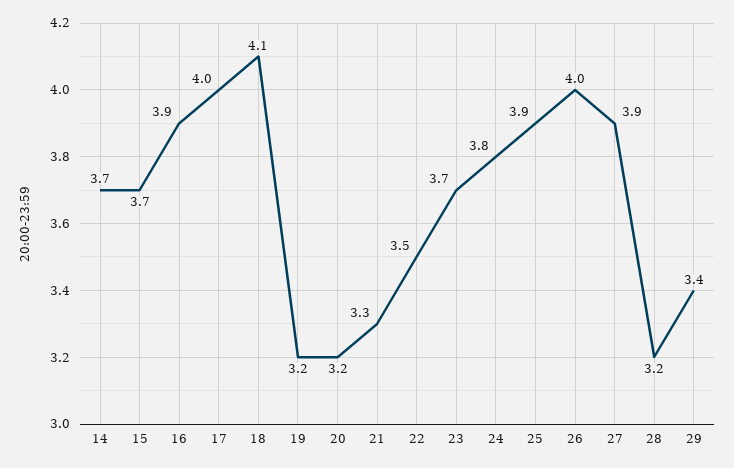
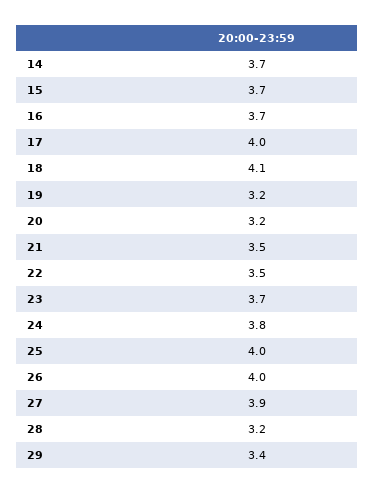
16: 3.9 -> 3.7
21: 3.3 -> 3.5
25: 3.9 -> 4

